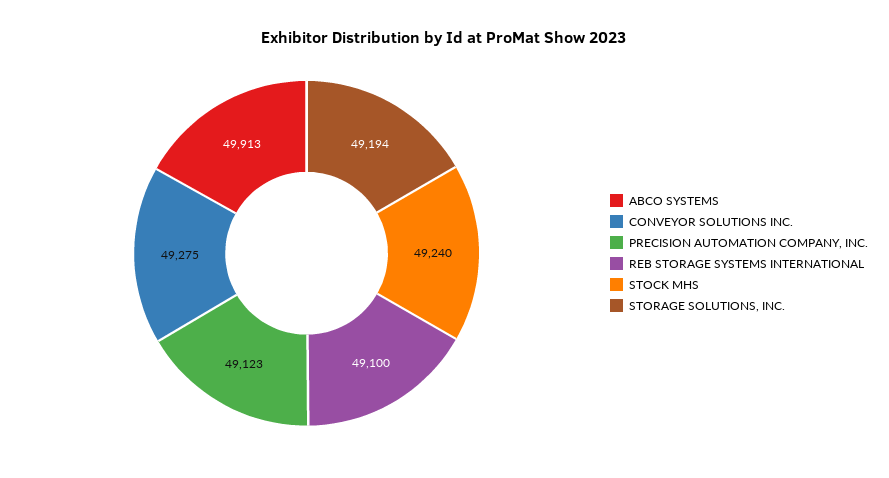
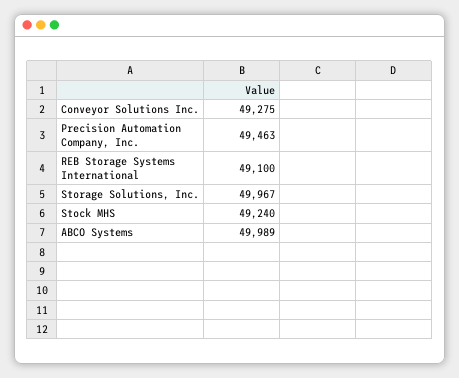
ABCO SYSTEMS: 49913 -> 49989
PRECISION AUTOMATION COMPANY, INC.: 49123 -> 49463
STORAGE SOLUTIONS, INC.: 49194 -> 49967

